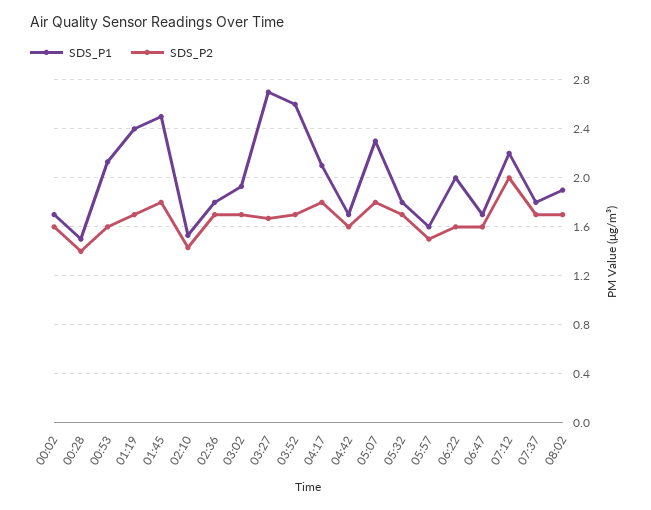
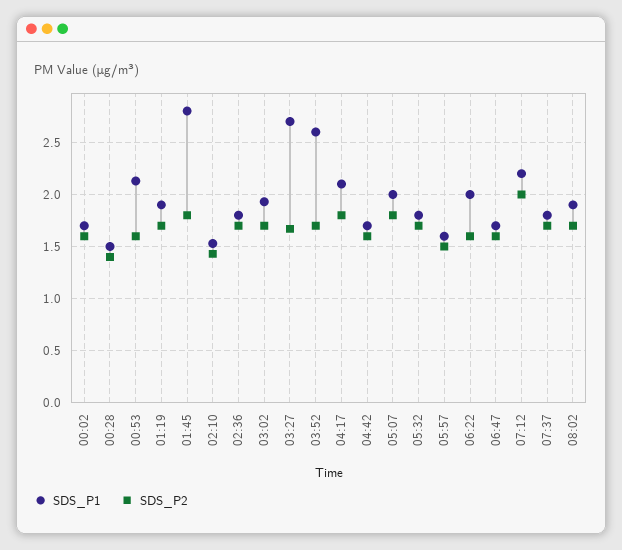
SDS_P1, 01:19: 2.4 -> 1.9
SDS_P1, 01:45: 2.5 -> 2.8
SDS_P1, 05:07: 2.3 -> 2

